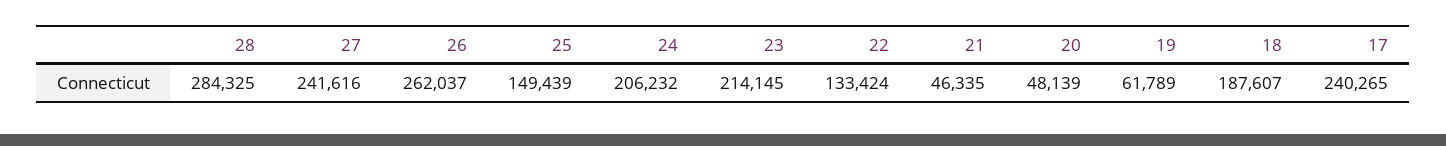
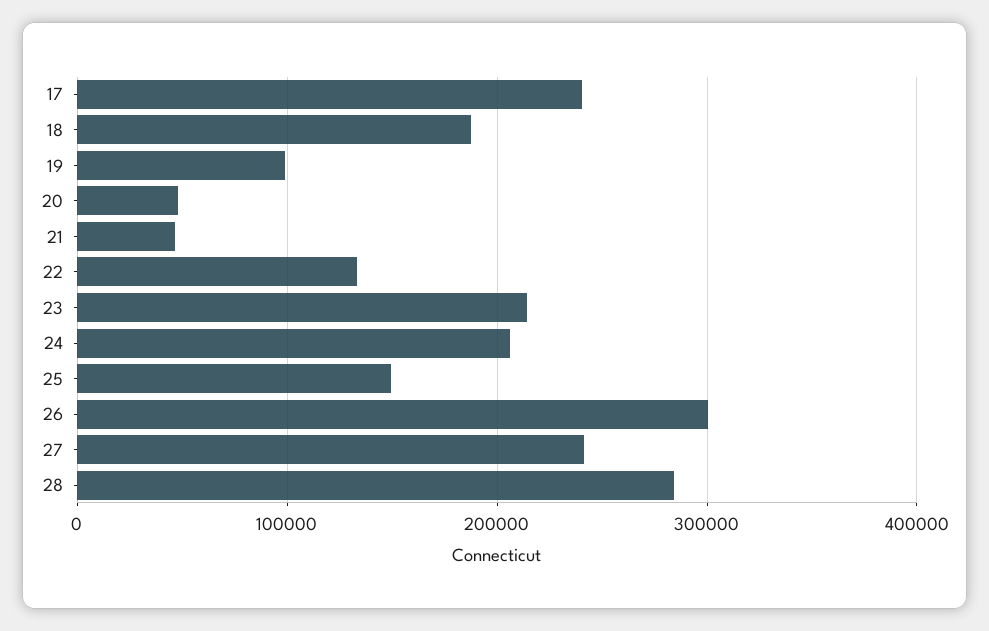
26: 262037 -> 300000
19: 61789 -> 100000

